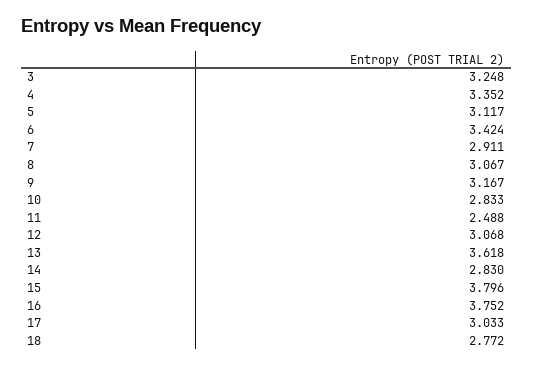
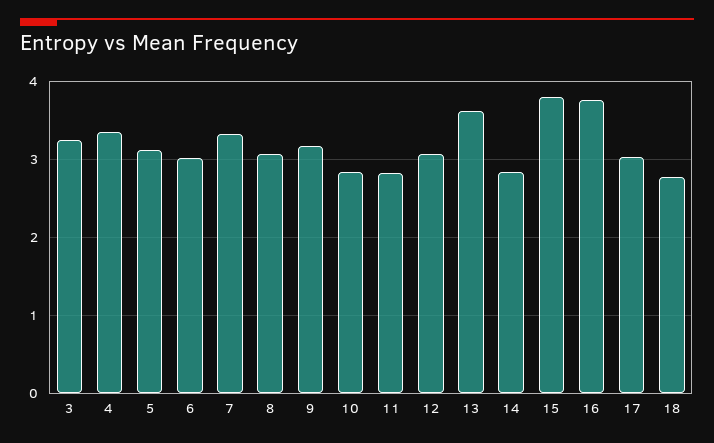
6: 3.424 -> 3
7: 2.911 -> 3.3
11: 2.488 -> 2.8

